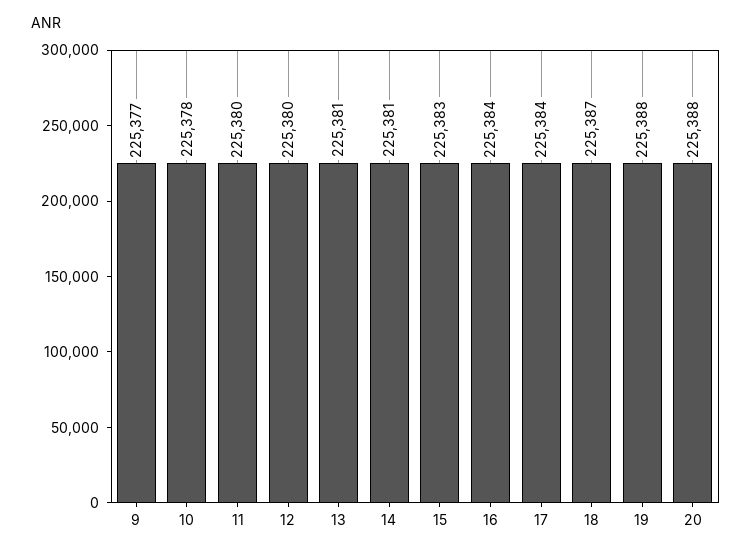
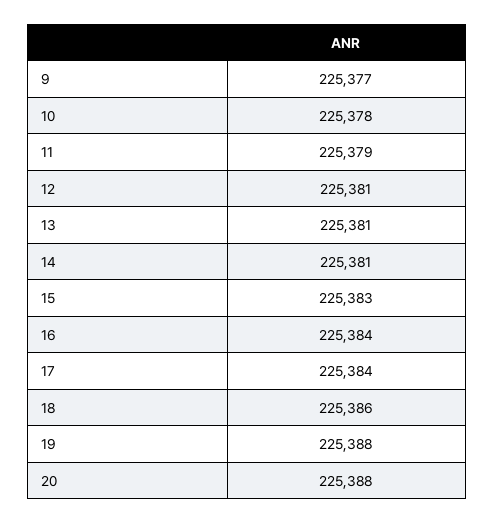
11: 225380 -> 225379
12: 225380 -> 225381
18: 225387 -> 225386

